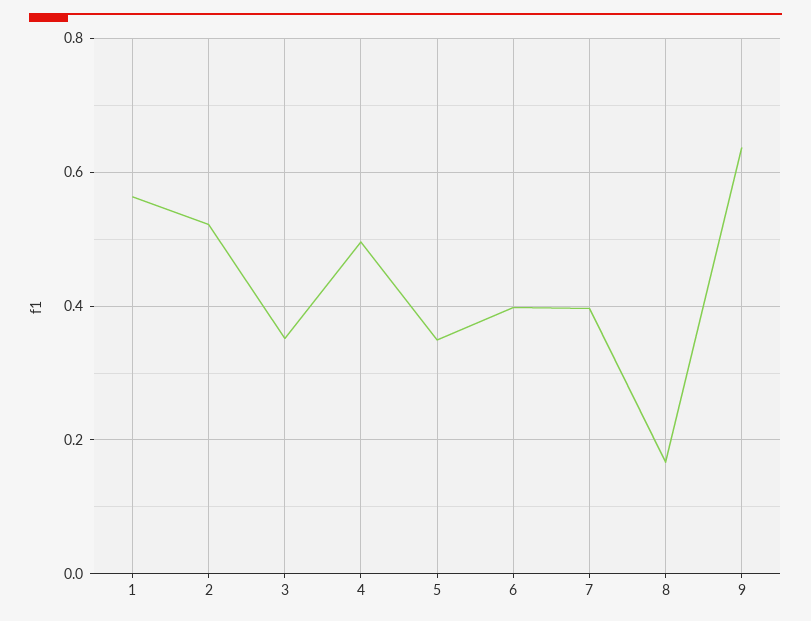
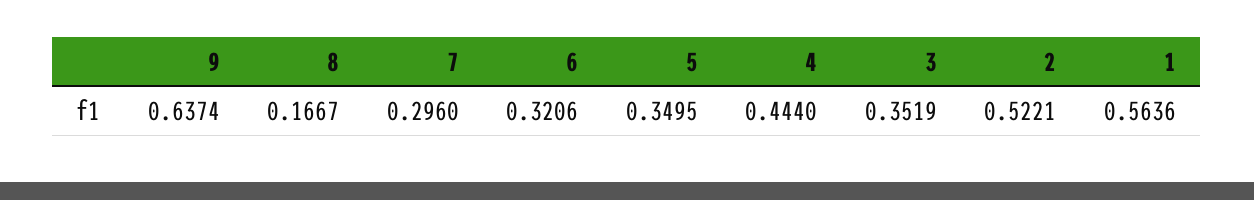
4: 0.5 -> 0.444
6: 0.4 -> 0.3206
7: 0.4 -> 0.296

